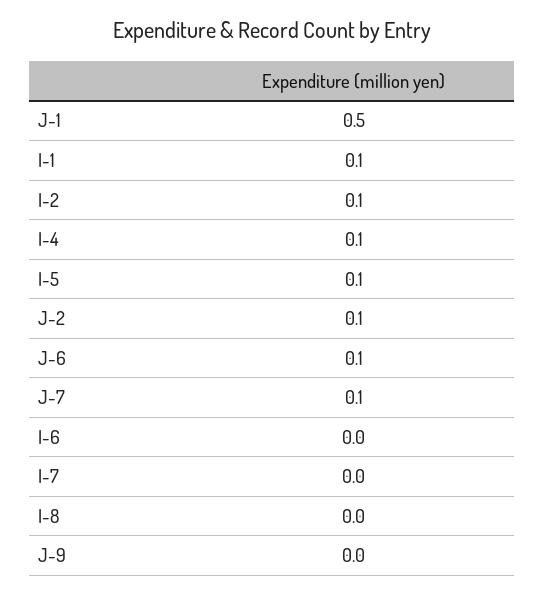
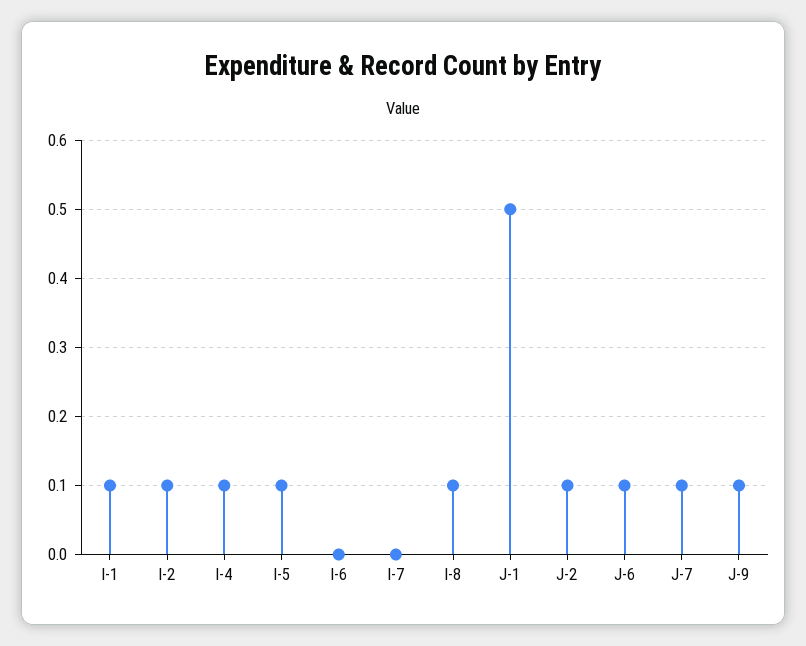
I-8: 0 -> 0.1
J-9: 0 -> 0.1

